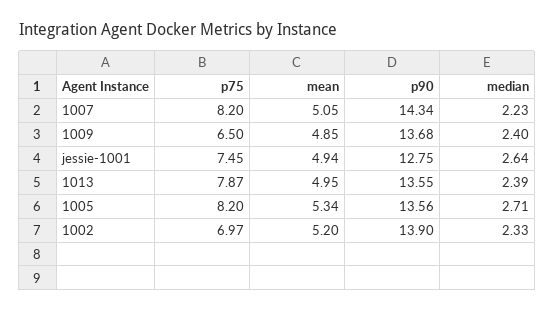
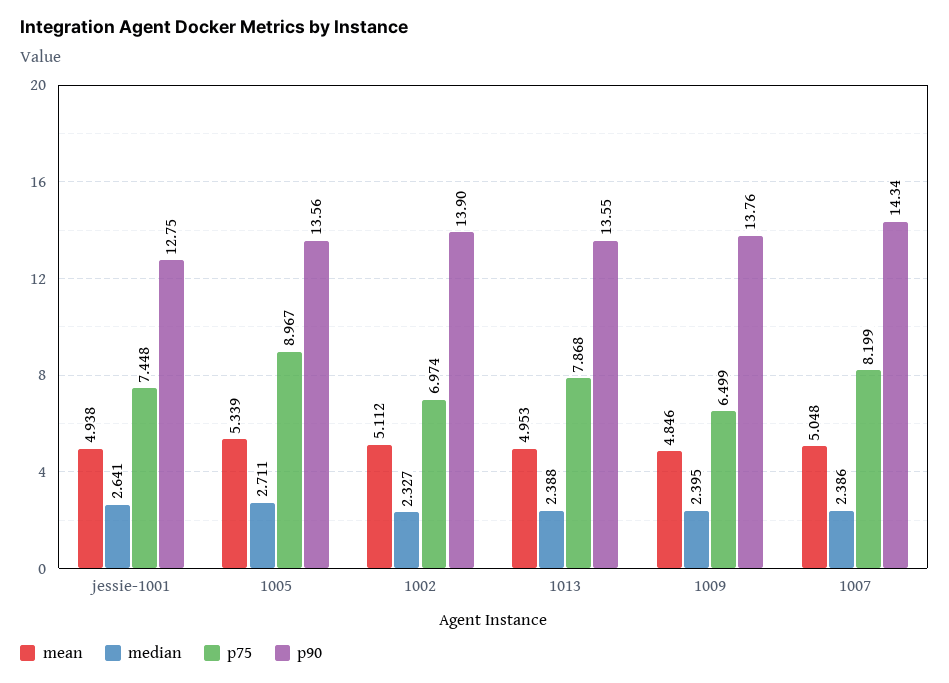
median, 1007: 2.23 -> 2.386
p90, 1009: 13.68 -> 13.76
p75, 1005: 8.2 -> 8.967
mean, 1002: 5.2 -> 5.112

